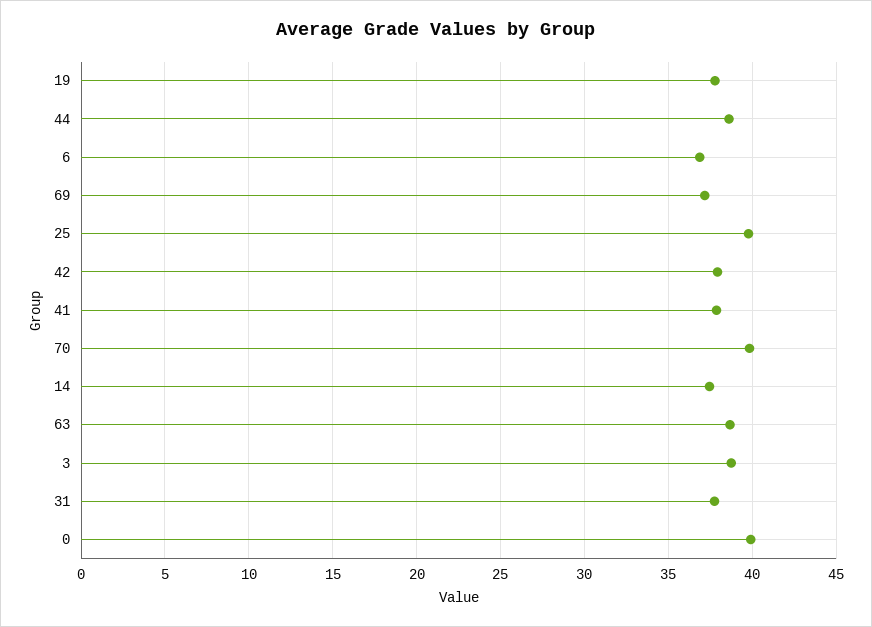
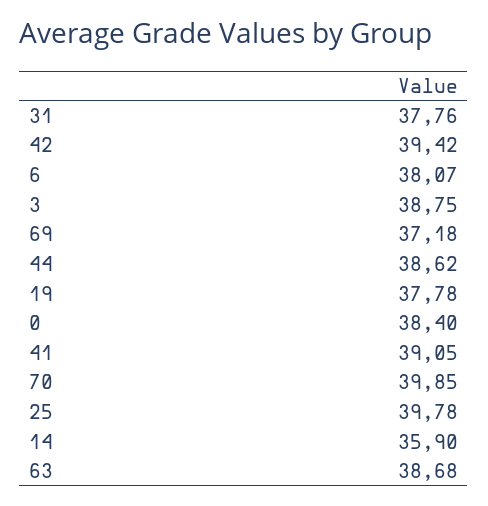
6: 37 -> 38.07
42: 38 -> 39.42
41: 38 -> 39.05
14: 37.5 -> 35.9
0: 40 -> 38.4

